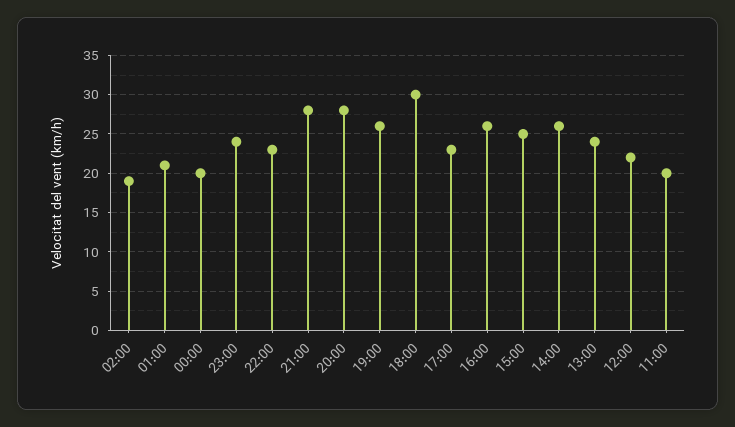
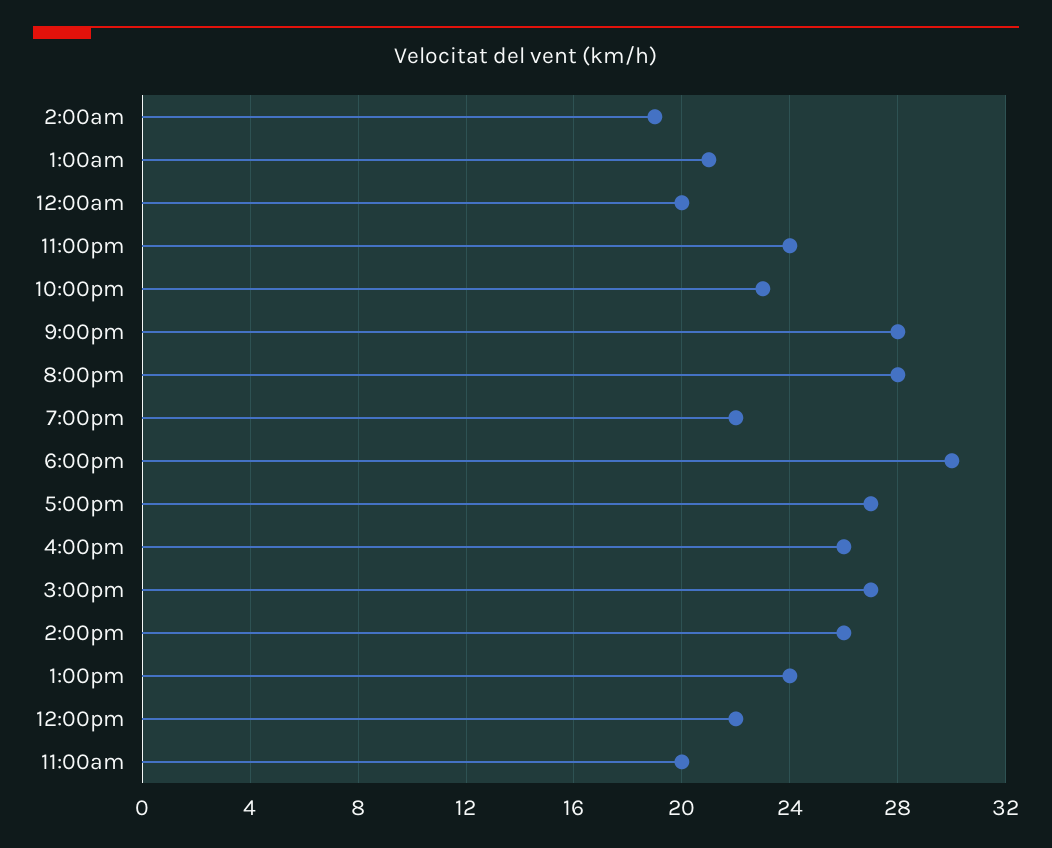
19:00: 26 -> 22
17:00: 23 -> 27
15:00: 25 -> 27

